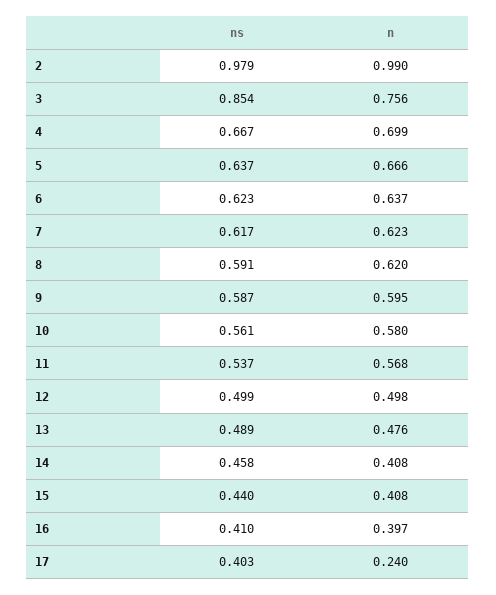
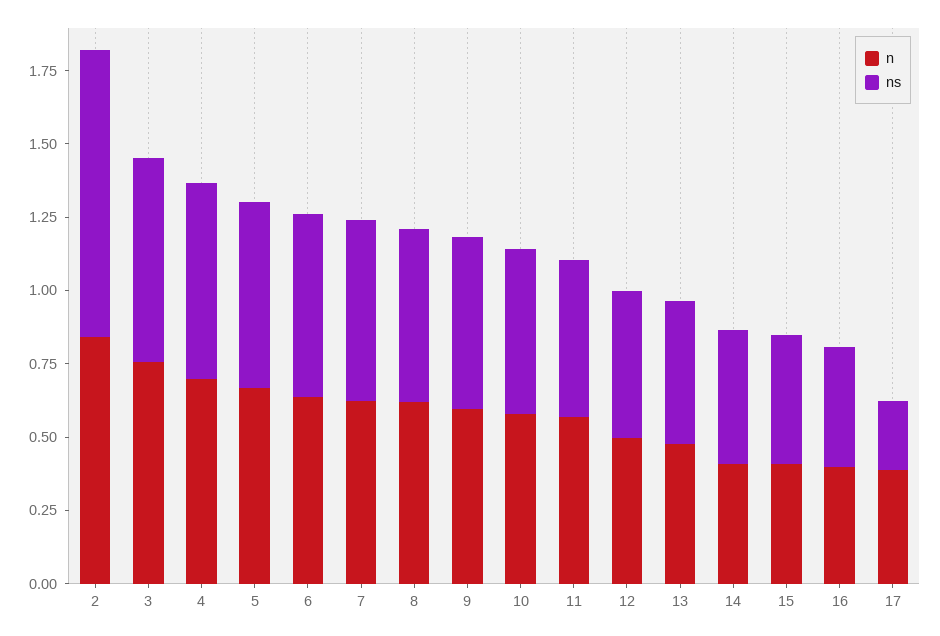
n, 2: 0.99 -> 0.85
ns, 3: 0.854 -> 0.7
ns, 17: 0.403 -> 0.25
n, 17: 0.24 -> 0.4

